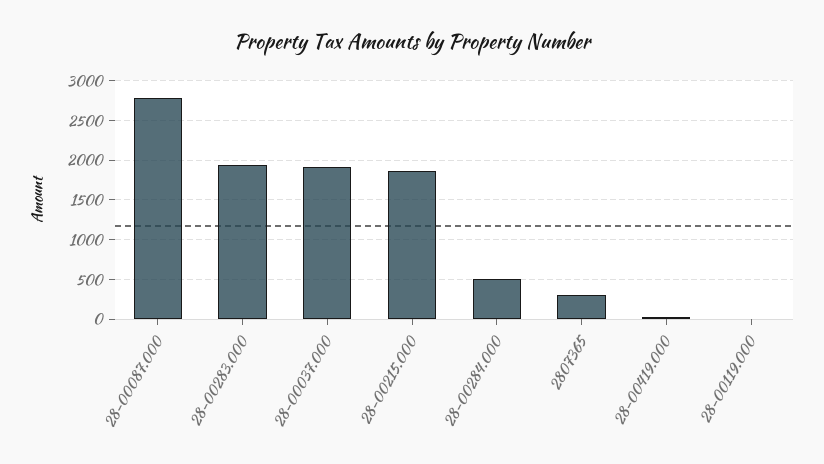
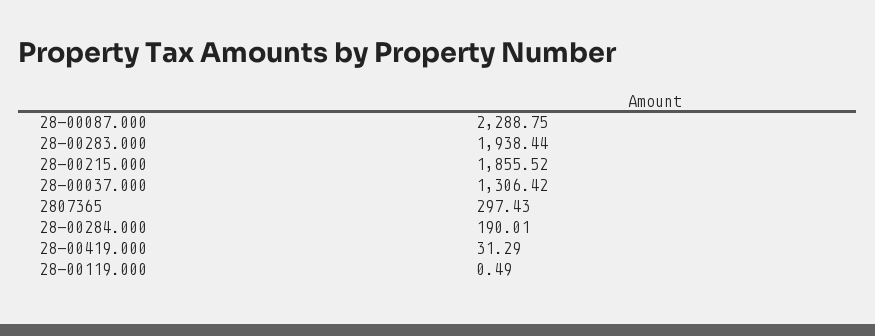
28-00087.000: 2800 -> 2288.75
28-00037.000: 1900 -> 1306.42
28-00284.000: 500 -> 190.01

